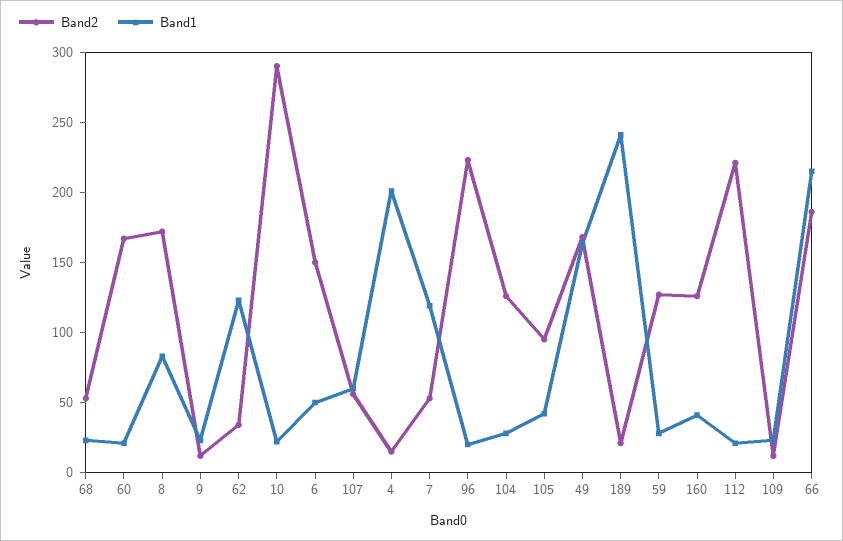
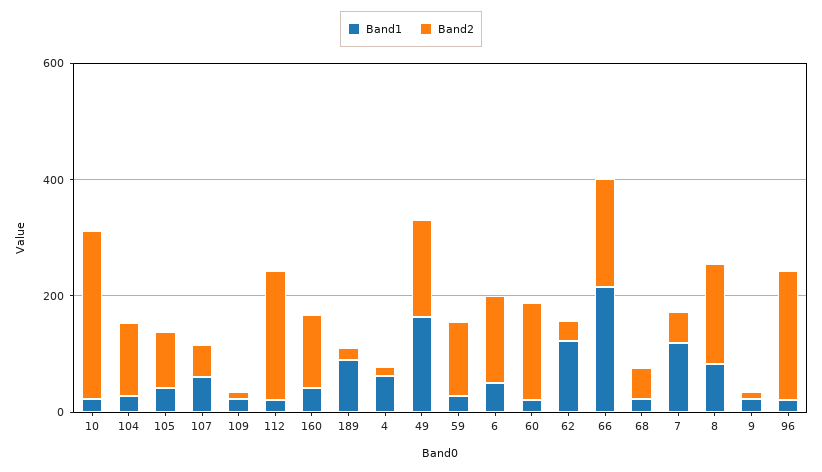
Band1, 4: 200 -> 50
Band1, 189: 240 -> 100

